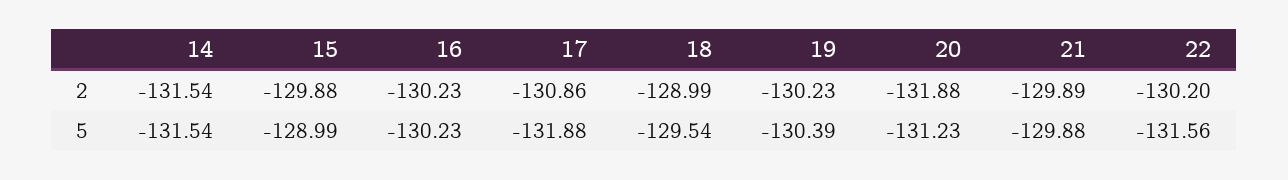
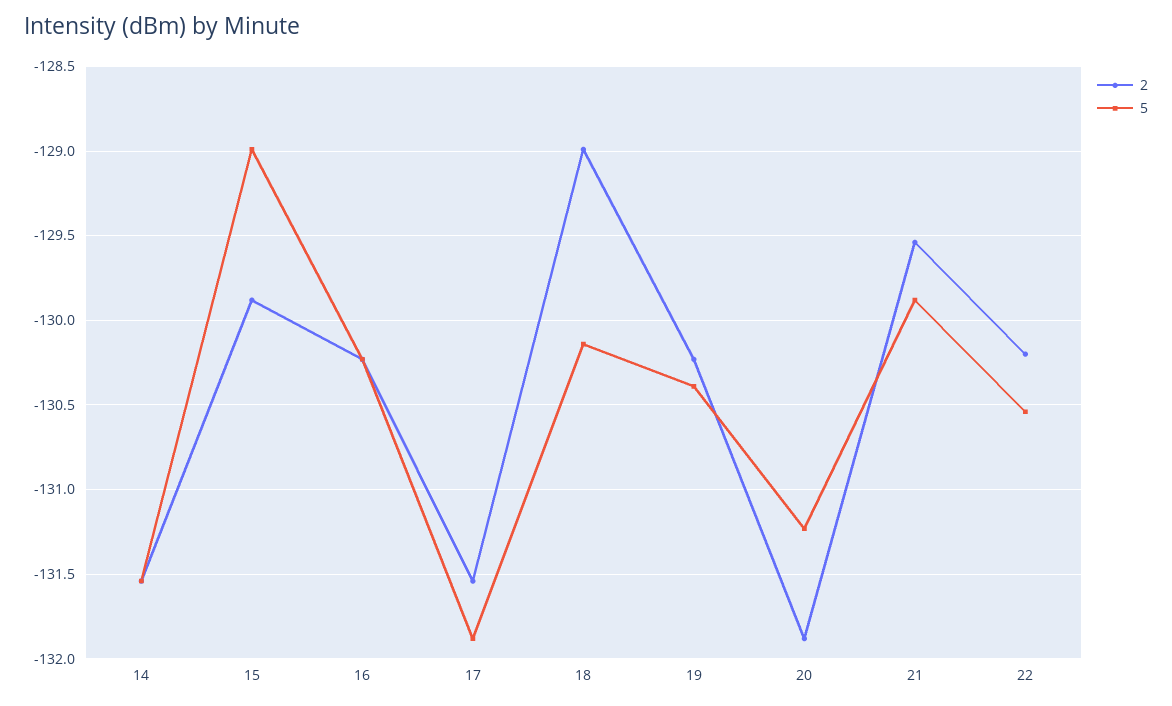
2, 17: -130.86 -> -131.55
2, 21: -129.89 -> -129.55
5, 18: -129.54 -> -130.15
5, 22: -131.56 -> -130.55

